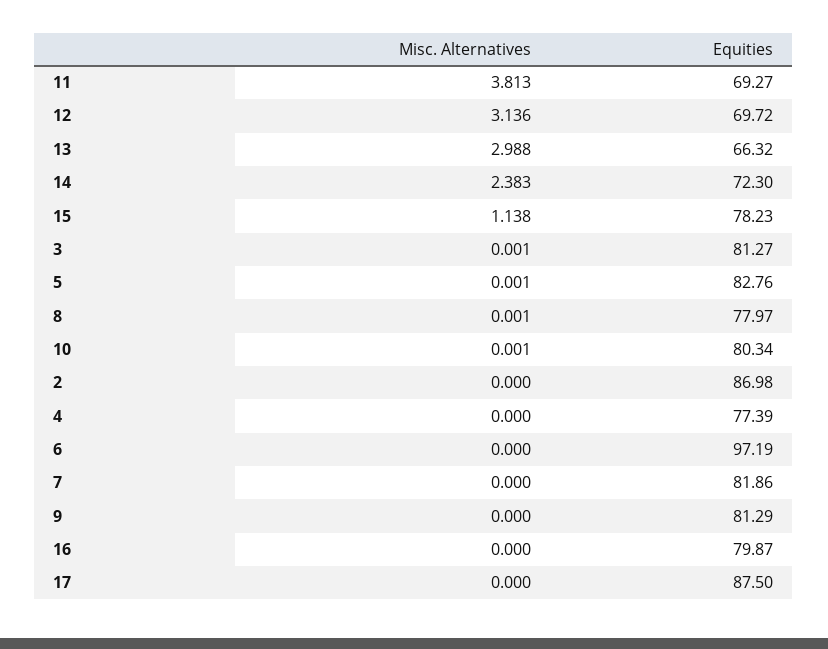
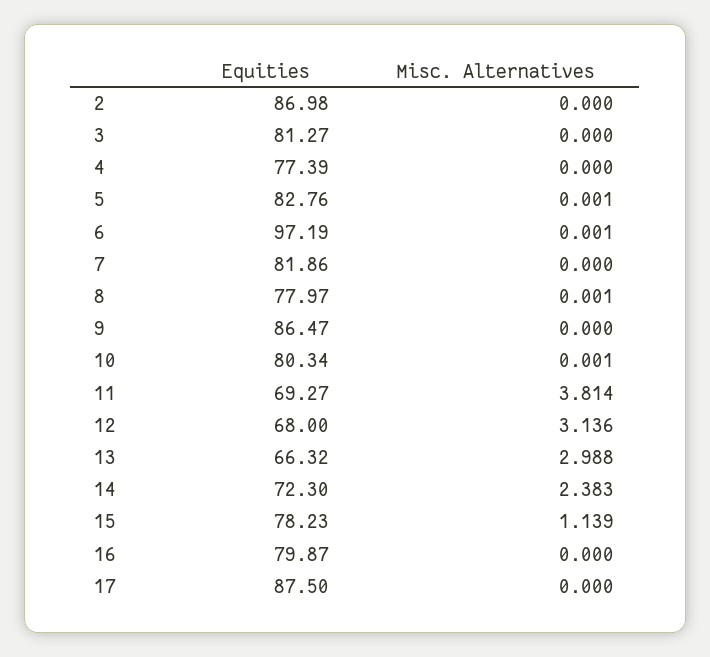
Misc. Alternatives, 11: 3.813 -> 3.814
Equities, 12: 69.72 -> 68
Misc. Alternatives, 15: 1.138 -> 1.139
Misc. Alternatives, 3: 0.001 -> 0
Misc. Alternatives, 6: 0 -> 0.001
Equities, 9: 81.29 -> 86.47

